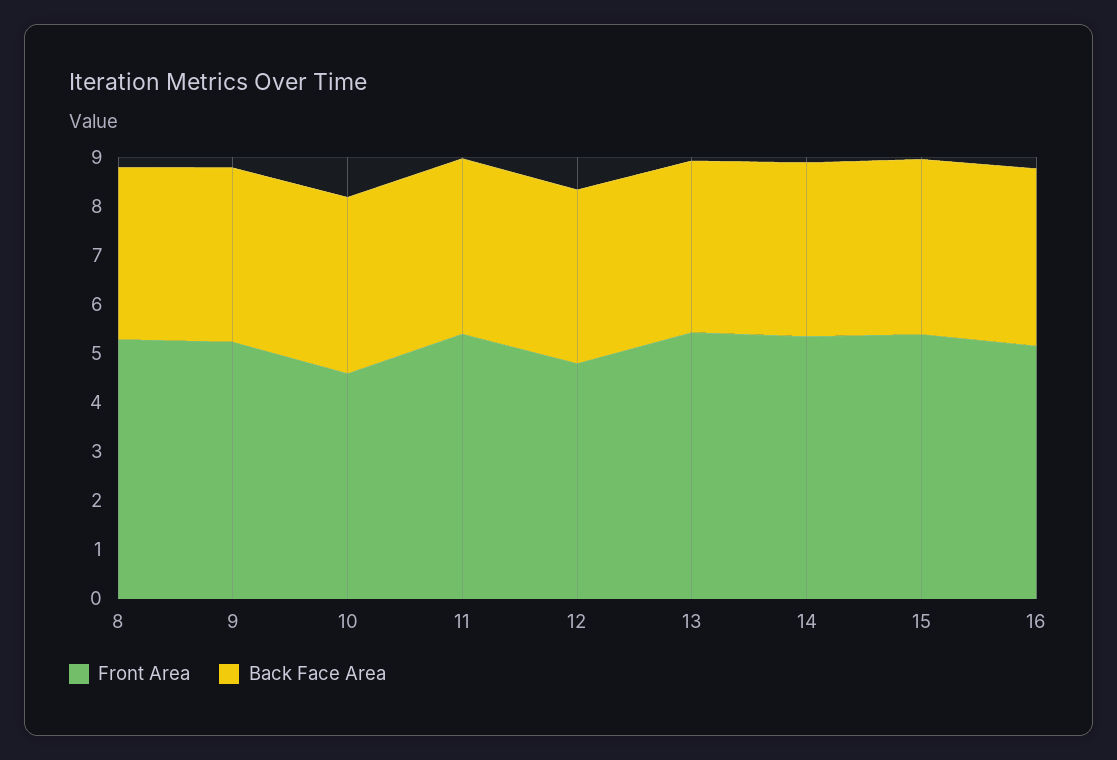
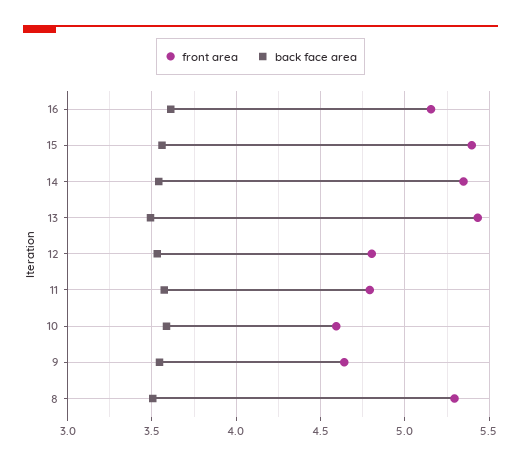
Front Area, 9: 5.2 -> 4.65
Front Area, 11: 5.4 -> 4.8

